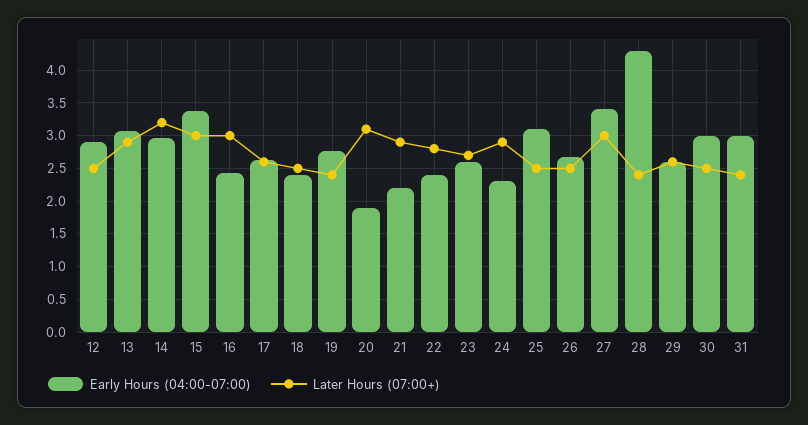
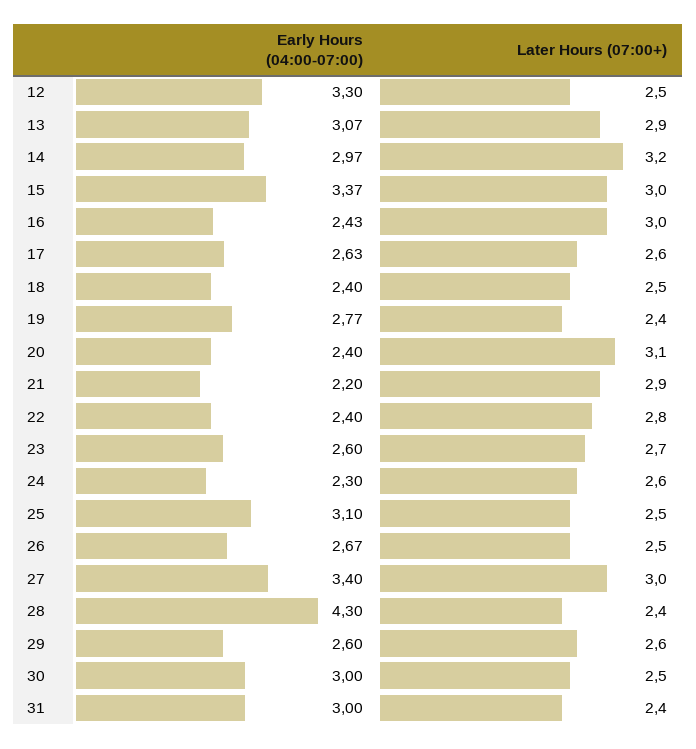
Early Hours (04:00-07:00), 12: 2.9 -> 3.3
Early Hours (04:00-07:00), 20: 1.9 -> 2.4
Later Hours (07:00+), 24: 2.9 -> 2.6

